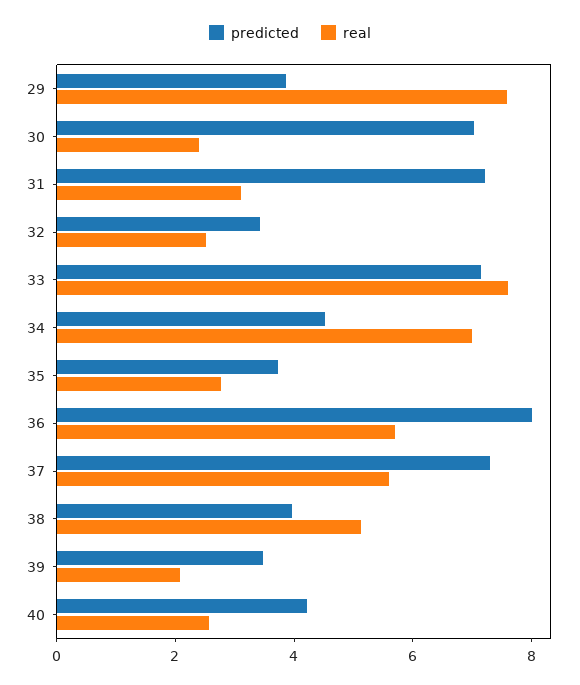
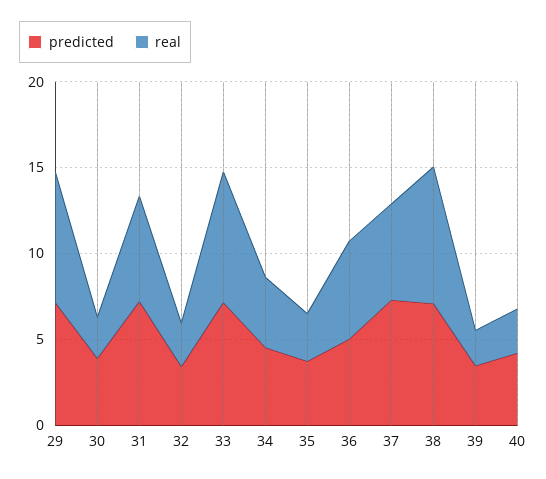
predicted, 29: 4 -> 7
predicted, 30: 7 -> 4
real, 31: 3 -> 6
real, 34: 7 -> 4
predicted, 36: 8 -> 5
predicted, 38: 4 -> 7
real, 38: 5 -> 8

